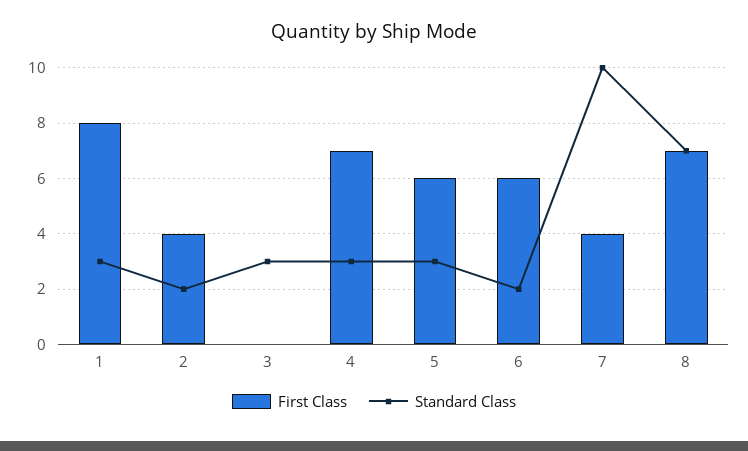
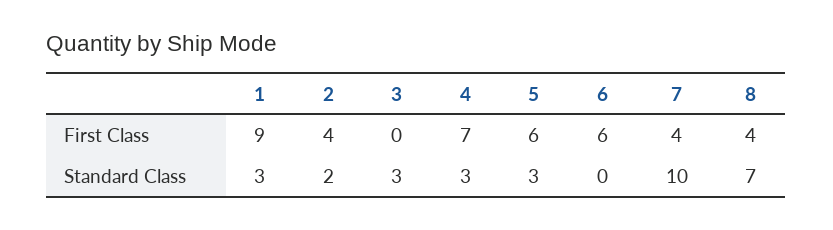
First Class, 1: 8 -> 9
Standard Class, 6: 2 -> 0
First Class, 8: 7 -> 4

